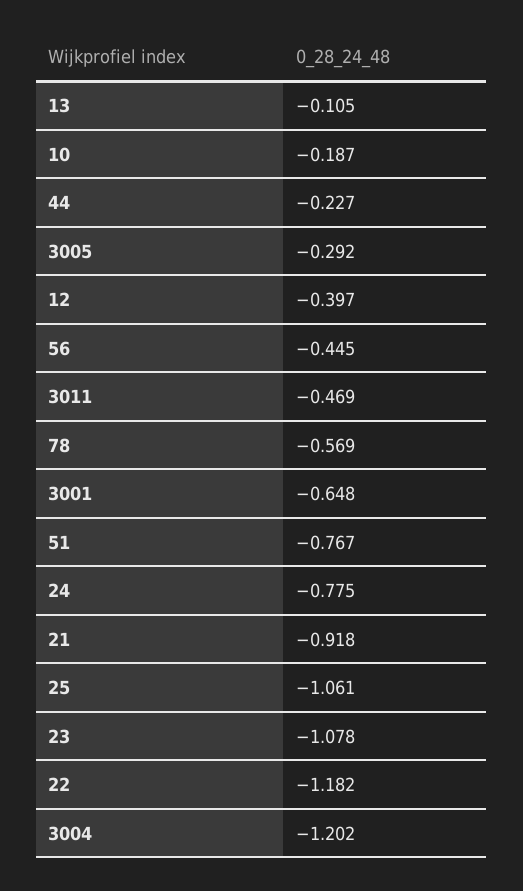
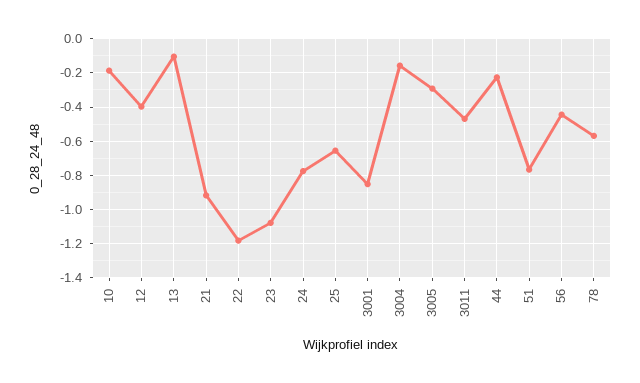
3001: -0.648 -> -0.85
25: -1.061 -> -0.65
3004: -1.202 -> -0.15

